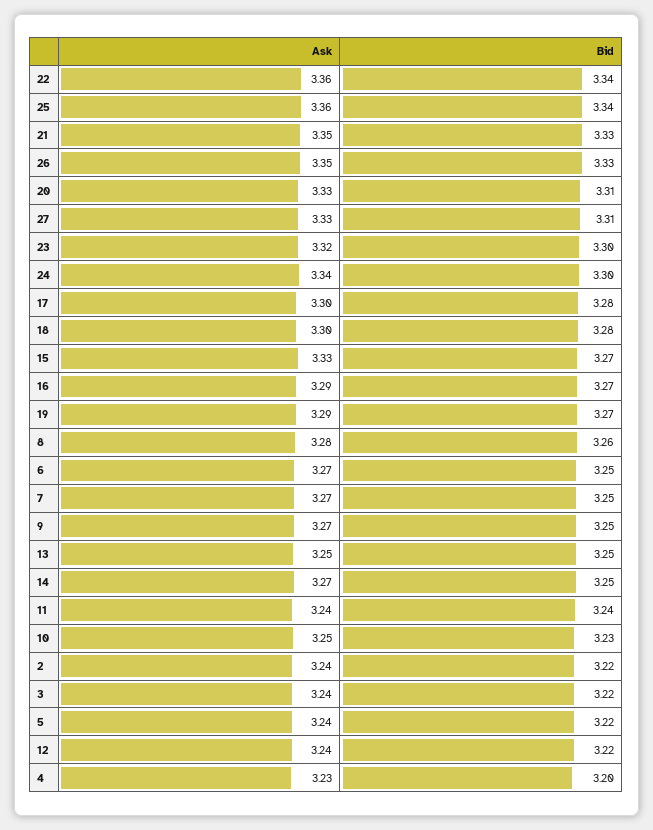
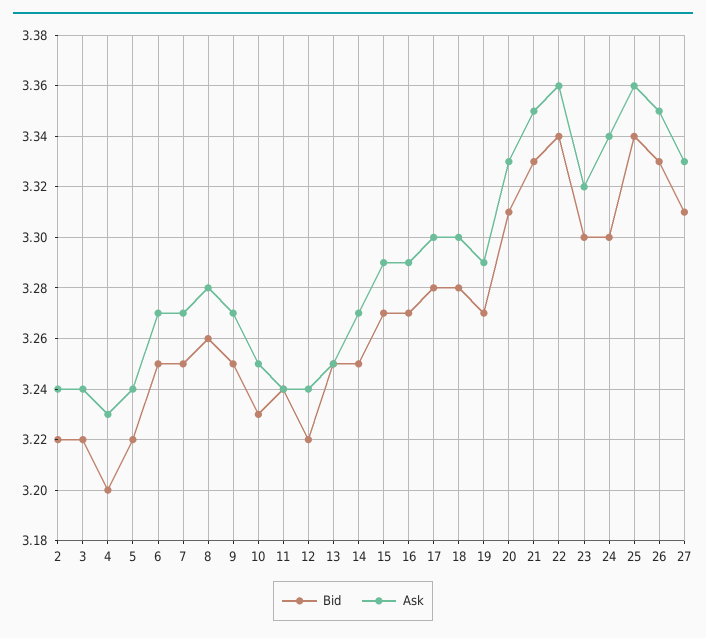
Ask, 15: 3.33 -> 3.29

